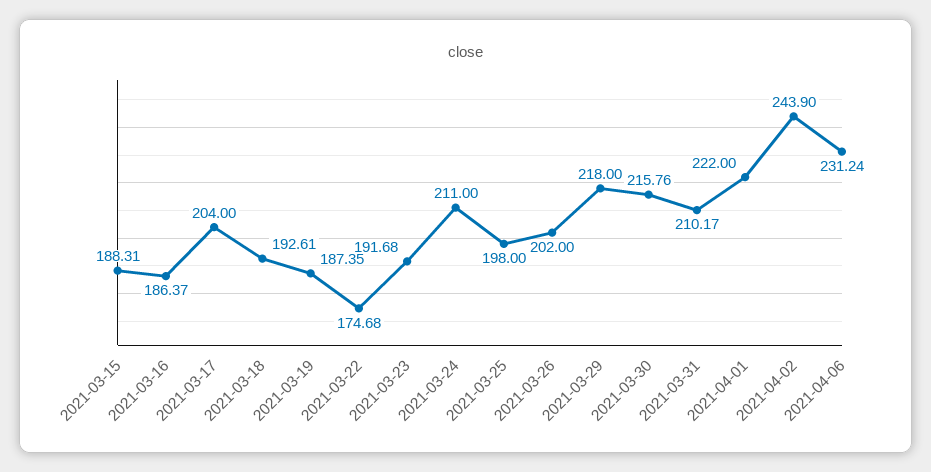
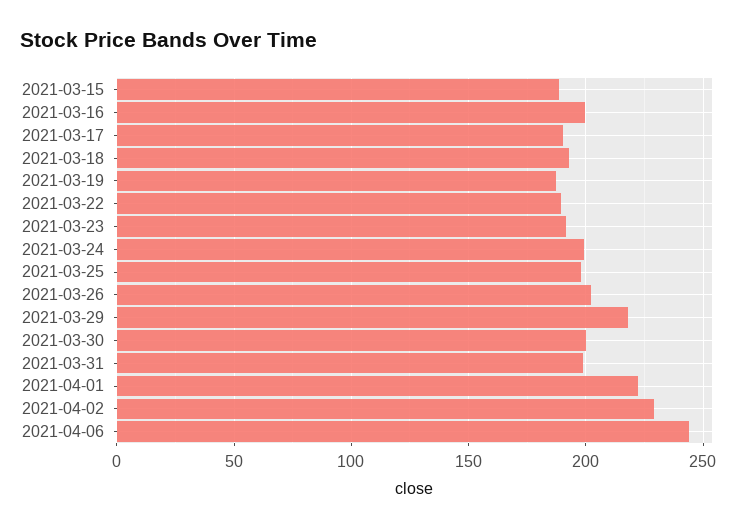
2021-03-16: 186.37 -> 200
2021-03-17: 204 -> 190
2021-03-22: 174.68 -> 190
2021-03-24: 211 -> 200
2021-03-30: 215.76 -> 200
2021-03-31: 210.17 -> 200
2021-04-02: 243.9 -> 230
2021-04-06: 231.24 -> 245

